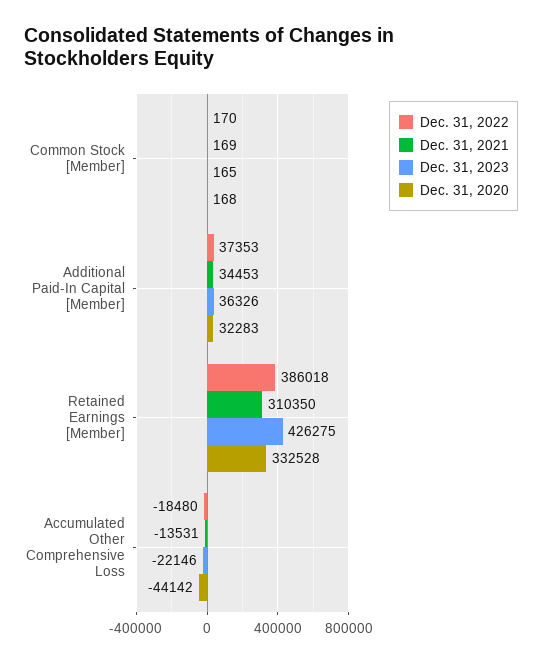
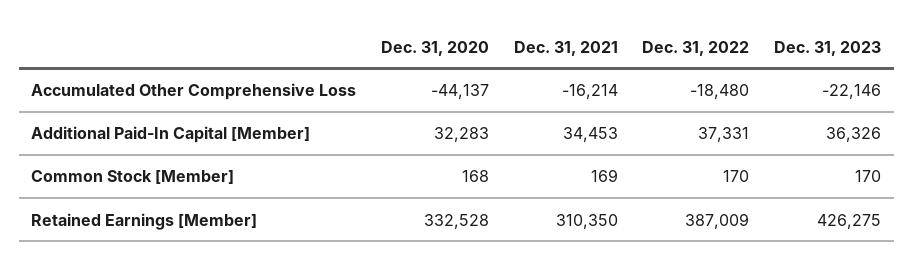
Dec. 31, 2023, Common Stock [Member]: 165 -> 170
Dec. 31, 2022, Additional Paid-In Capital [Member]: 37353 -> 37331
Dec. 31, 2022, Retained Earnings [Member]: 386018 -> 387009
Dec. 31, 2021, Accumulated Other Comprehensive Loss: -13531 -> -16214
Dec. 31, 2020, Accumulated Other Comprehensive Loss: -44142 -> -44137

